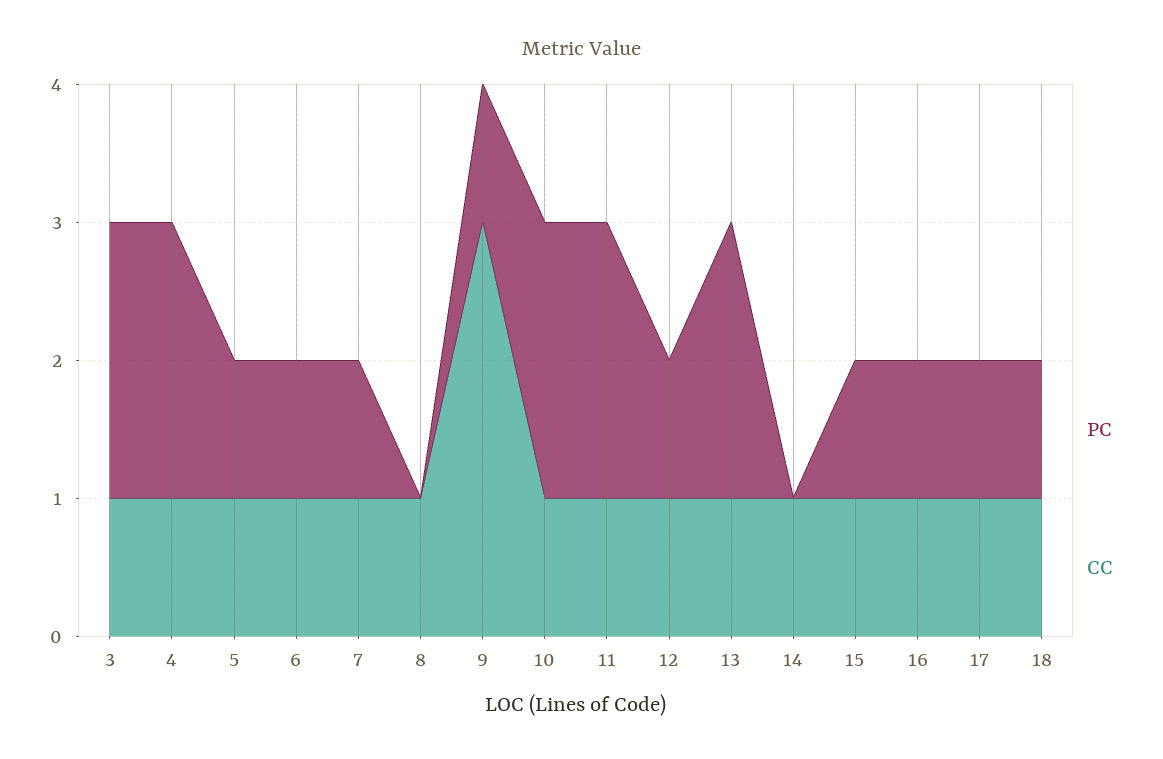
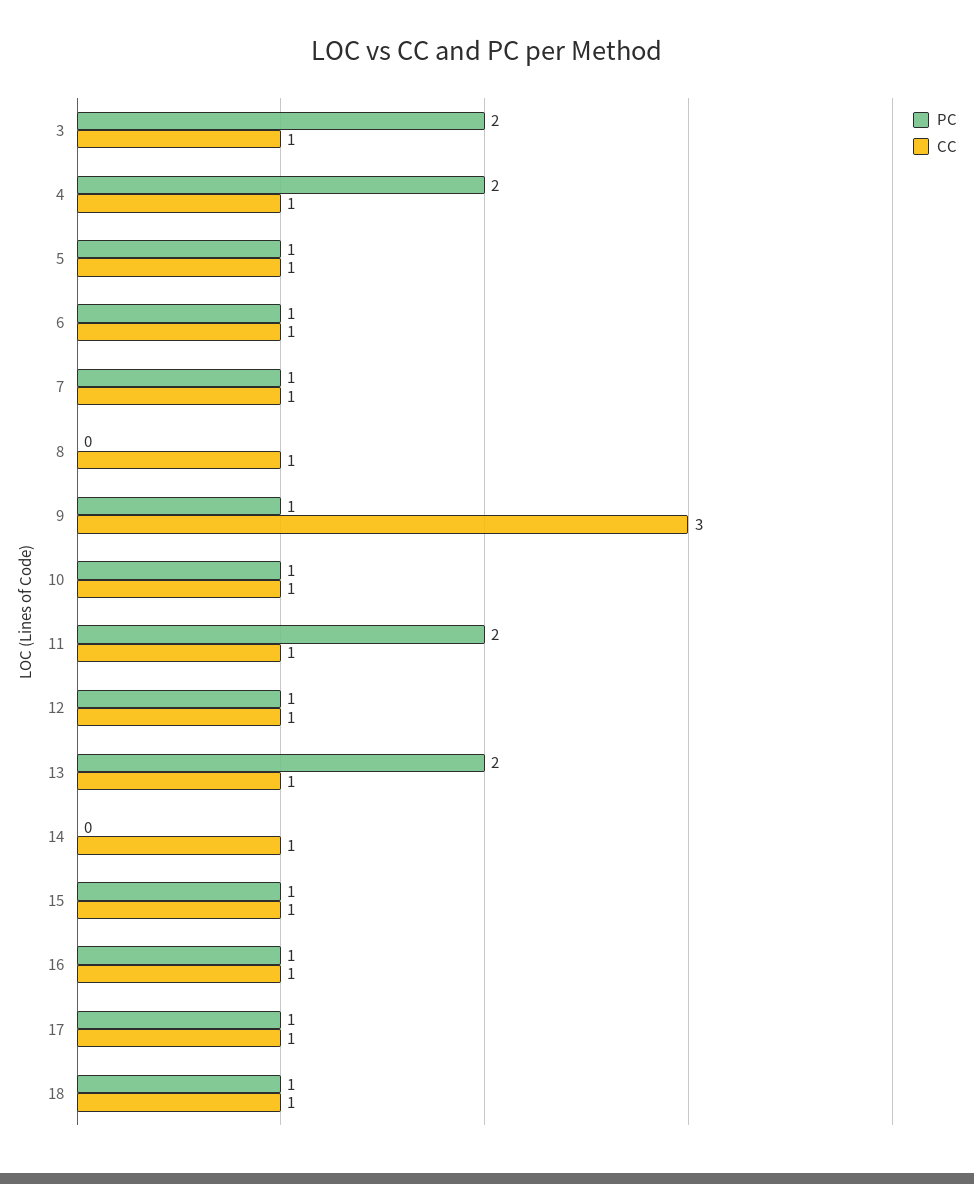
PC, 10: 2 -> 1

